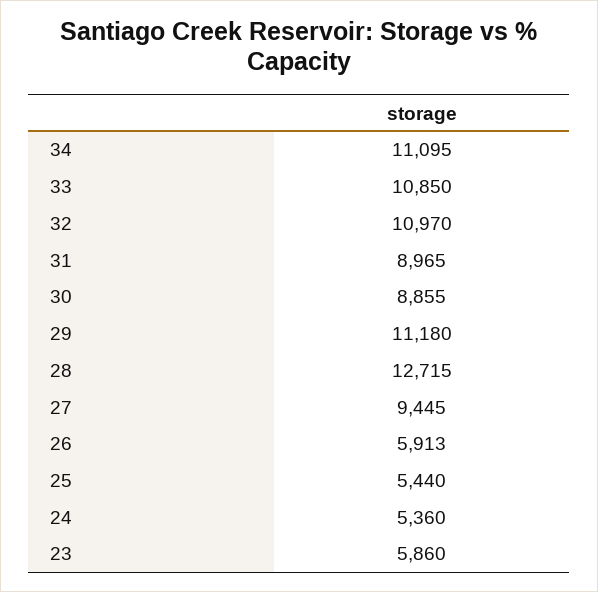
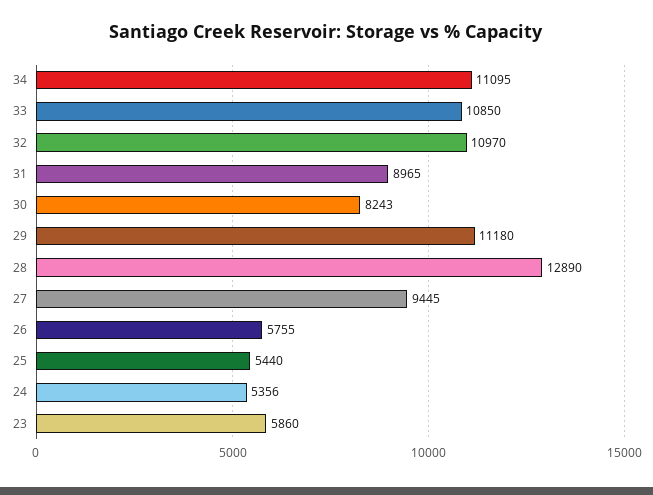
30: 8855 -> 8243
28: 12715 -> 12890
26: 5913 -> 5755
24: 5360 -> 5356

